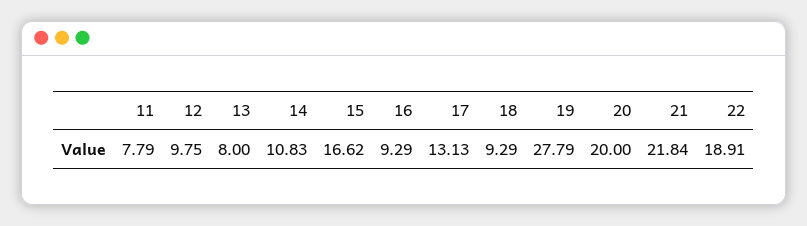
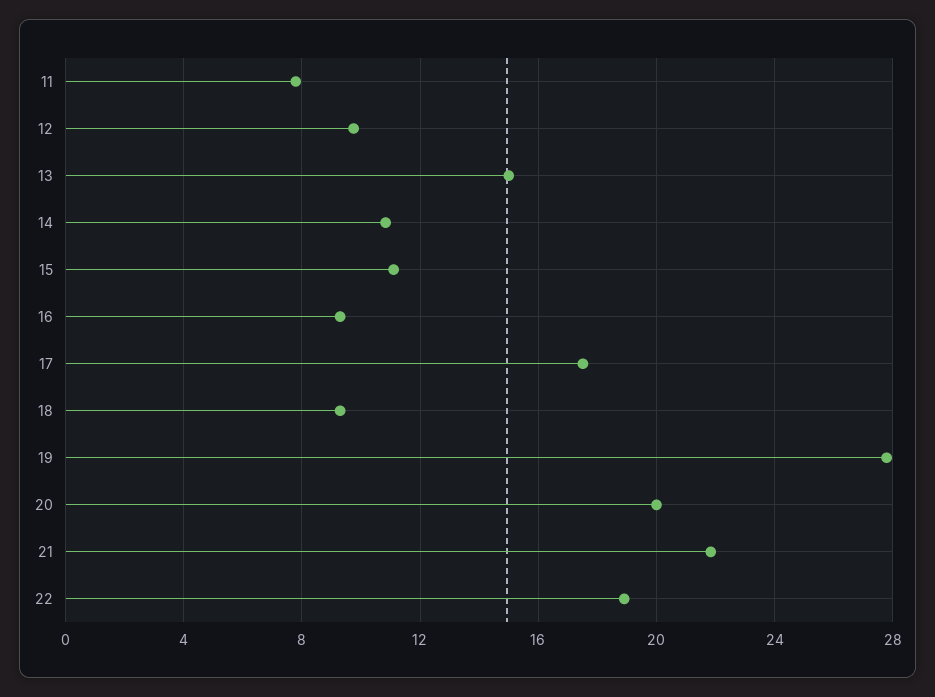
13: 8 -> 15
15: 16.62 -> 11
17: 13.13 -> 17.5

